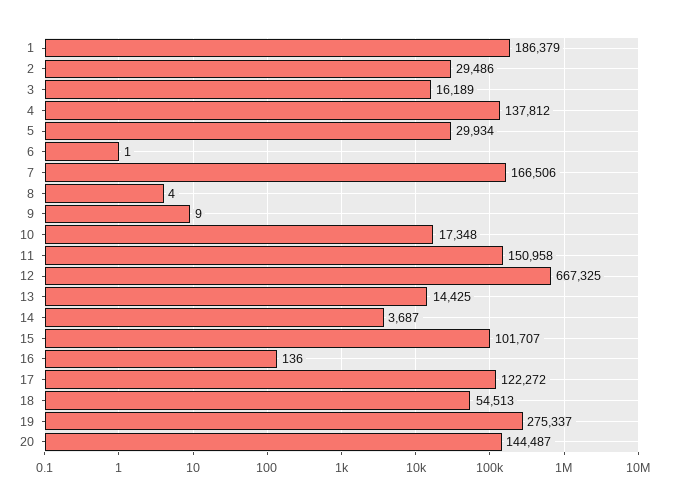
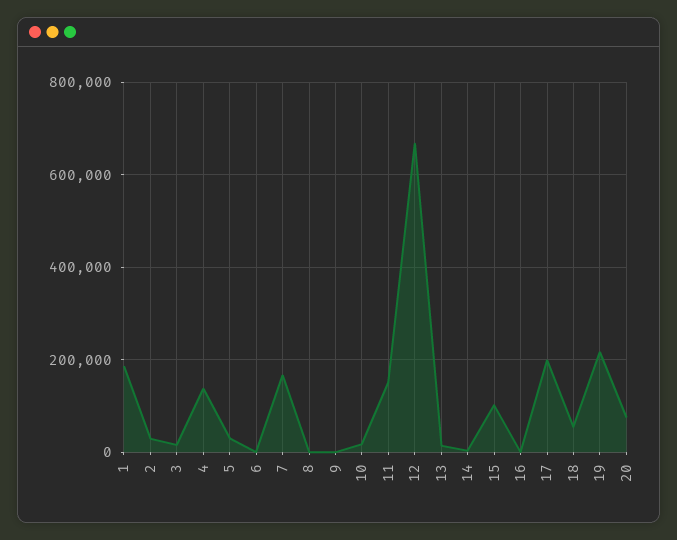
17: 122272 -> 200000
19: 275337 -> 220000
20: 144487 -> 80000

